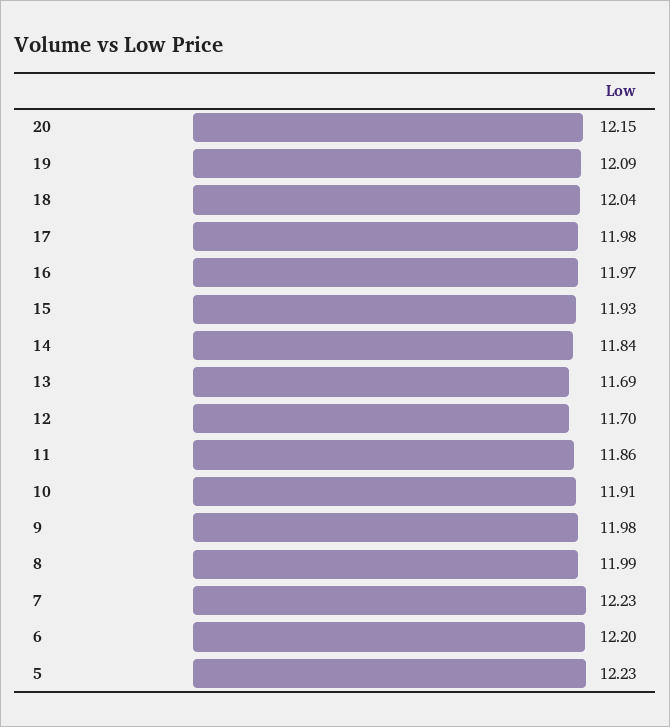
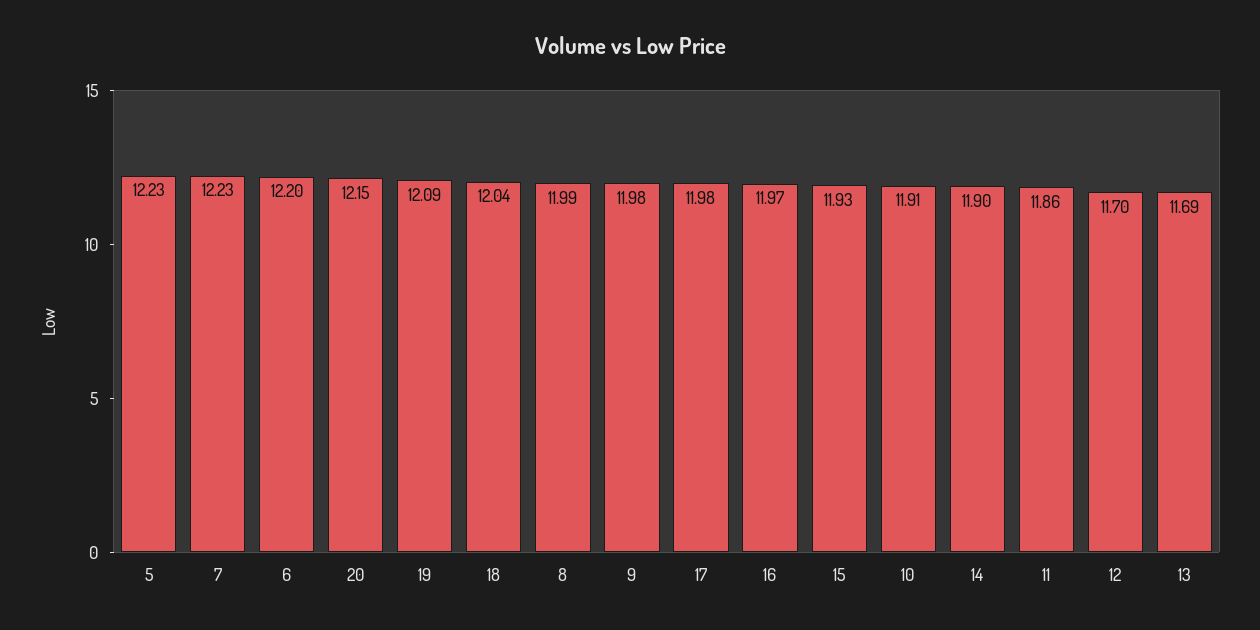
14: 11.84 -> 11.9

